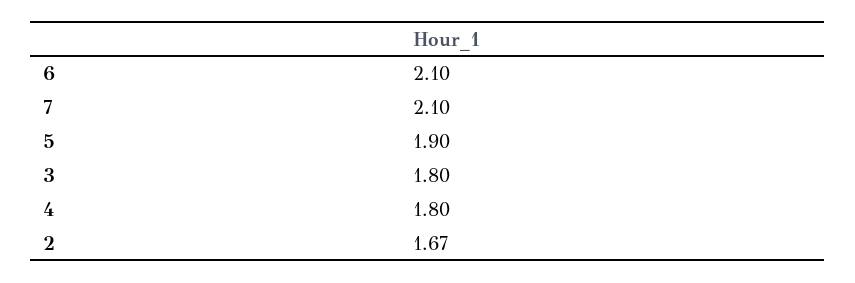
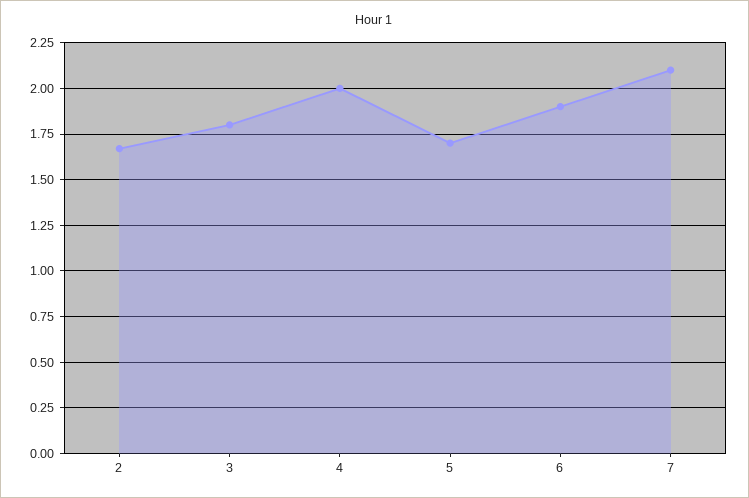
6: 2.1 -> 1.9
5: 1.9 -> 1.7
4: 1.8 -> 2

